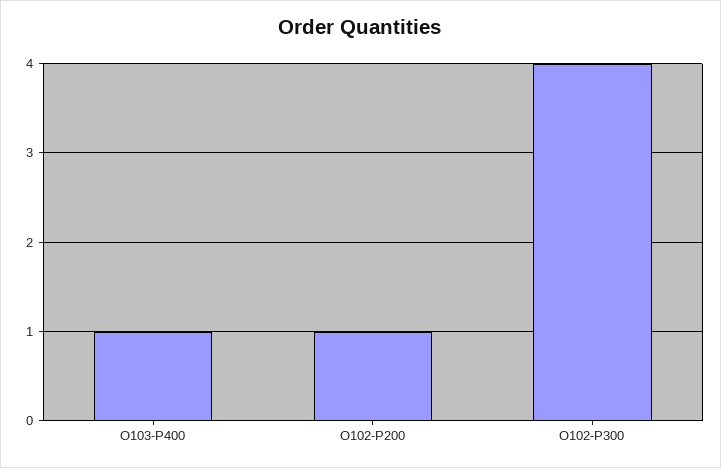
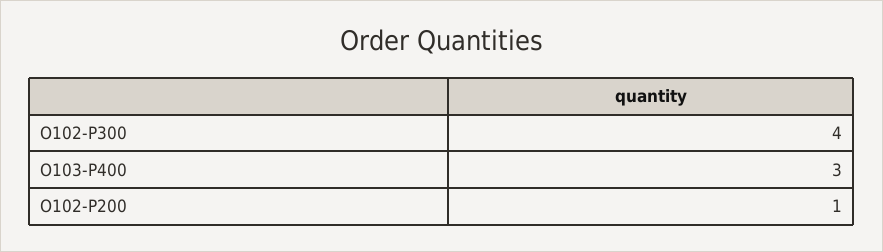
O103-P400: 1 -> 3

